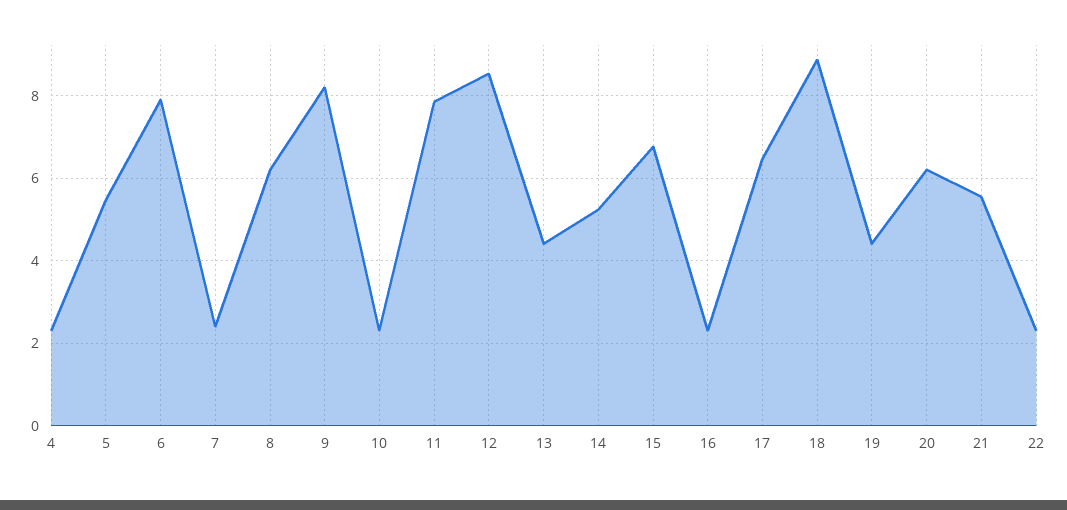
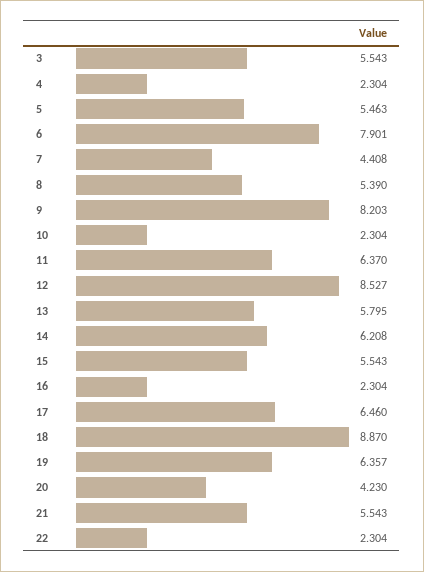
7: 2.4 -> 4.408
8: 6.2 -> 5.39
11: 7.8 -> 6.37
13: 4.4 -> 5.795
14: 5.2 -> 6.208
15: 6.8 -> 5.543
19: 4.4 -> 6.357
20: 6.2 -> 4.23
3: none -> 5.543

